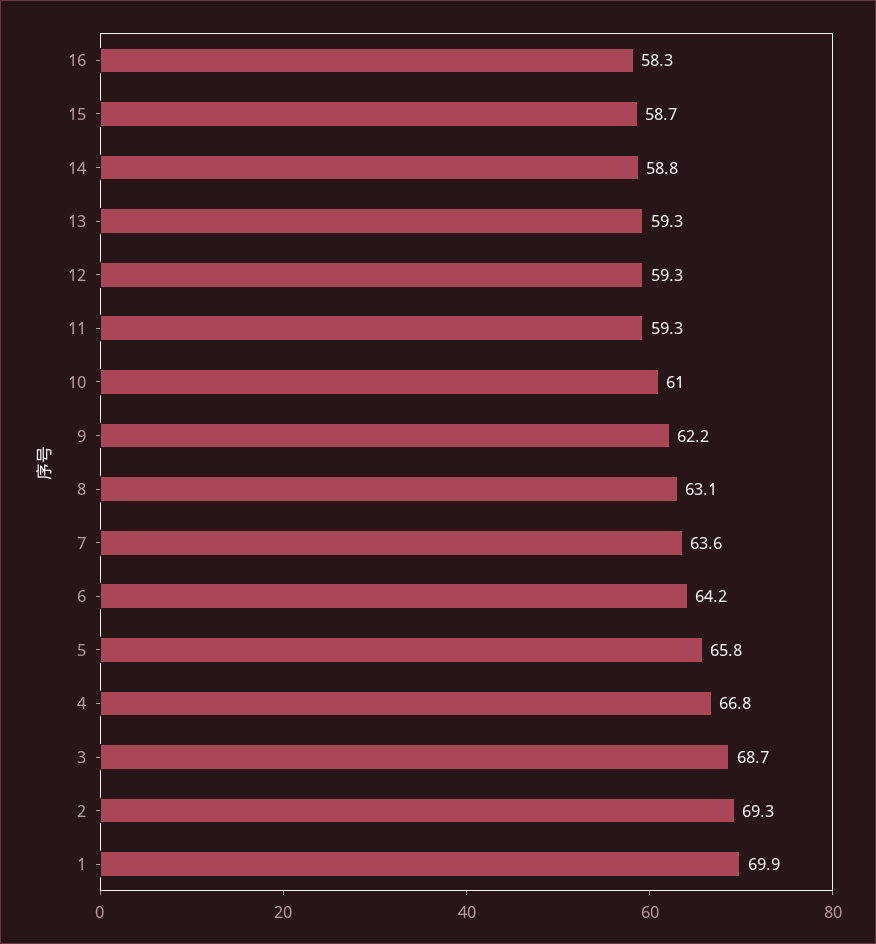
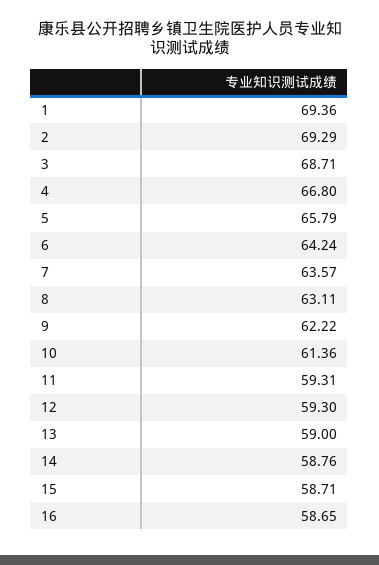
16: 58.3 -> 58.65
13: 59.3 -> 59
10: 61 -> 61.36
1: 69.9 -> 69.36

